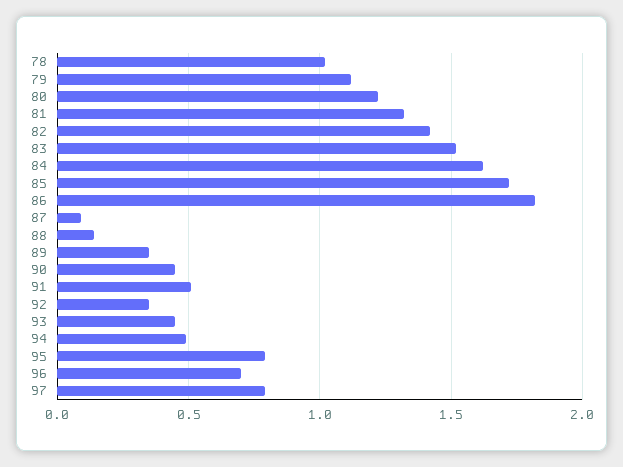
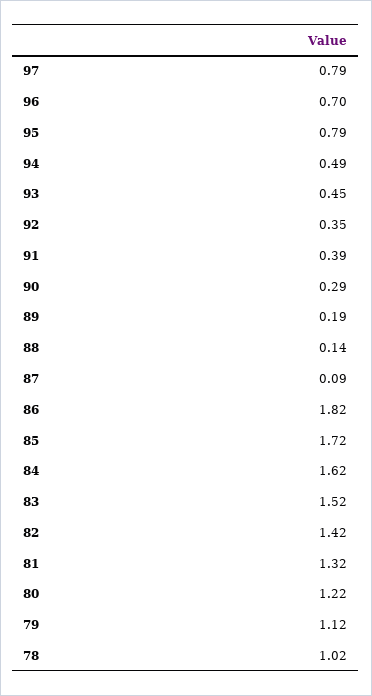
89: 0.35 -> 0.19
90: 0.45 -> 0.29
91: 0.5 -> 0.39

